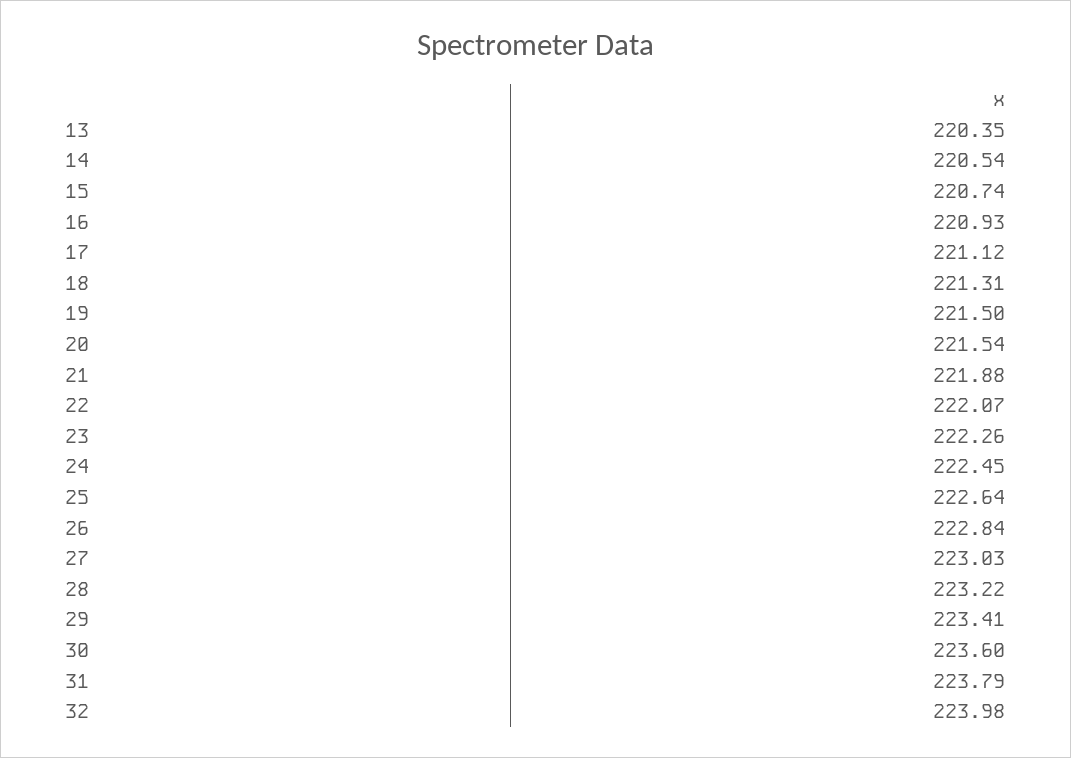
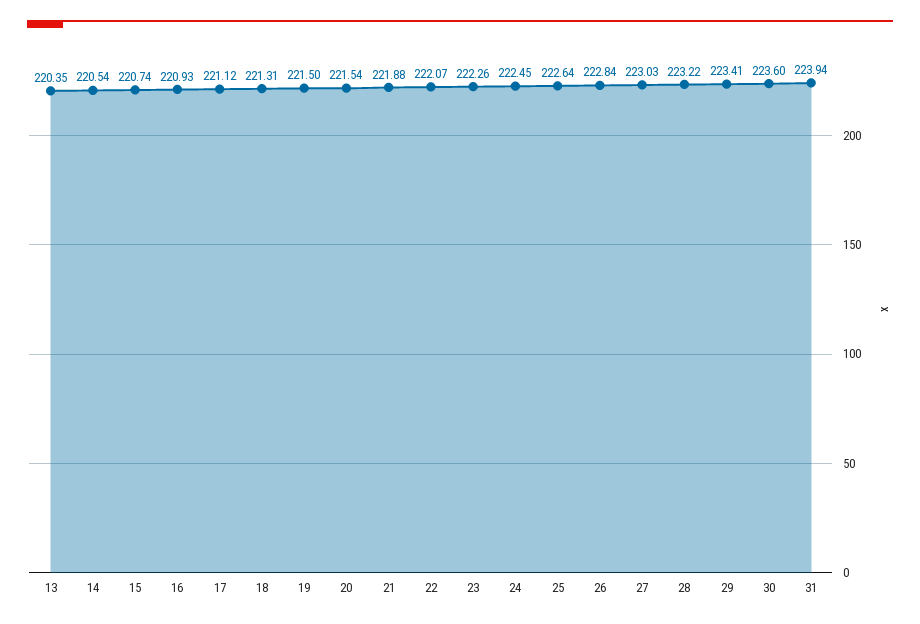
31: 223.79 -> 223.94
32: 223.98 -> none

